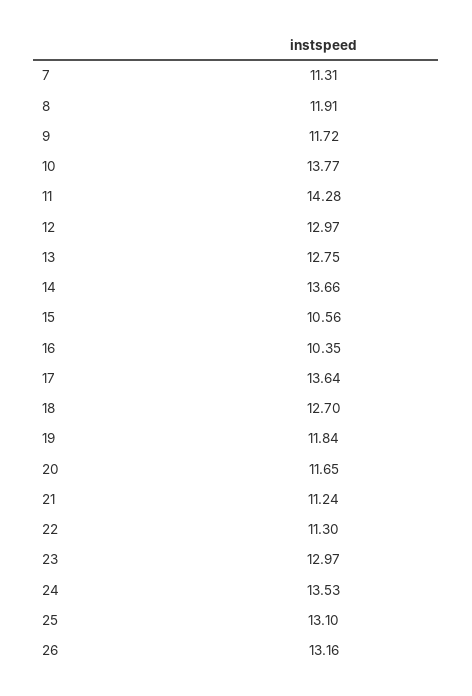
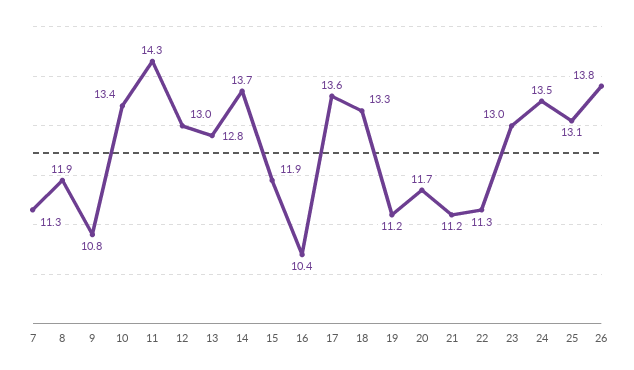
9: 11.72 -> 10.8
10: 13.77 -> 13.4
15: 10.56 -> 11.9
18: 12.7 -> 13.3
19: 11.84 -> 11.2
26: 13.16 -> 13.8

